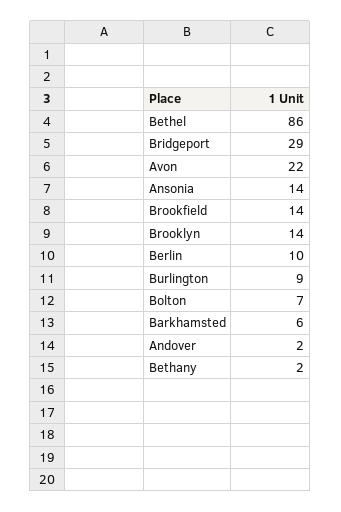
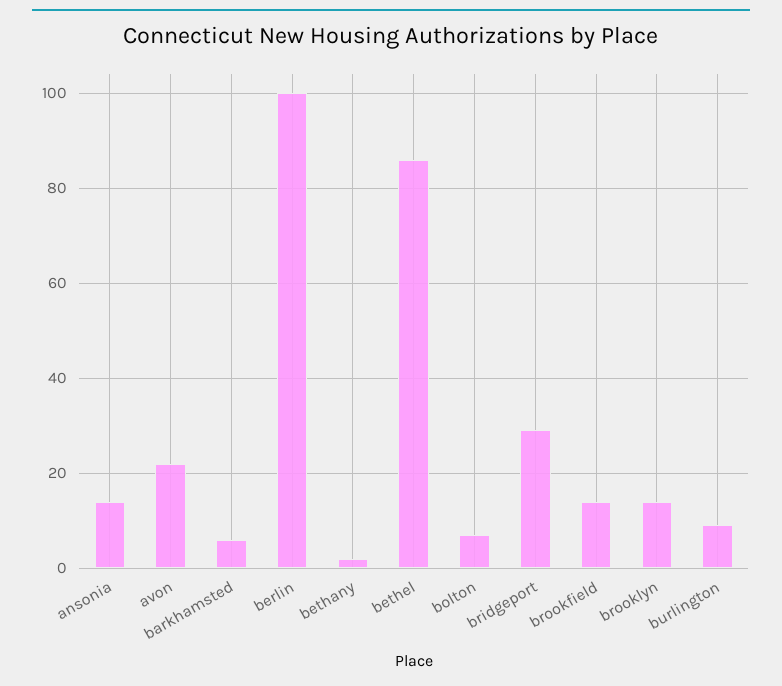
Berlin: 10 -> 100
Andover: 2 -> none

